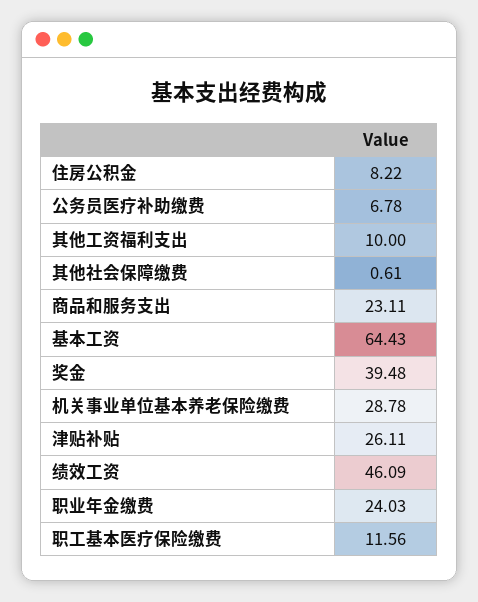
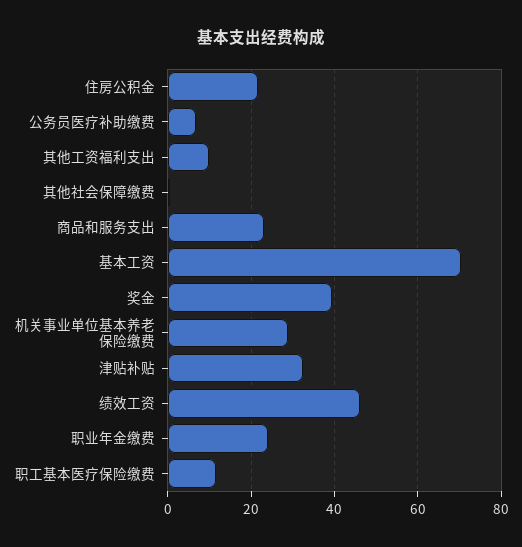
住房公积金: 8.22 -> 22
基本工资: 64.43 -> 70
津贴补贴: 26.11 -> 32

